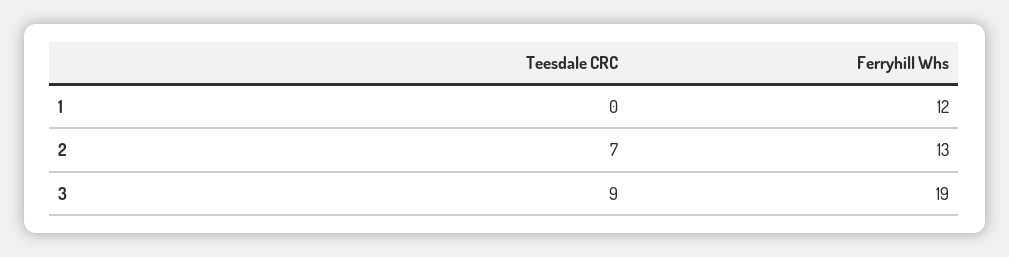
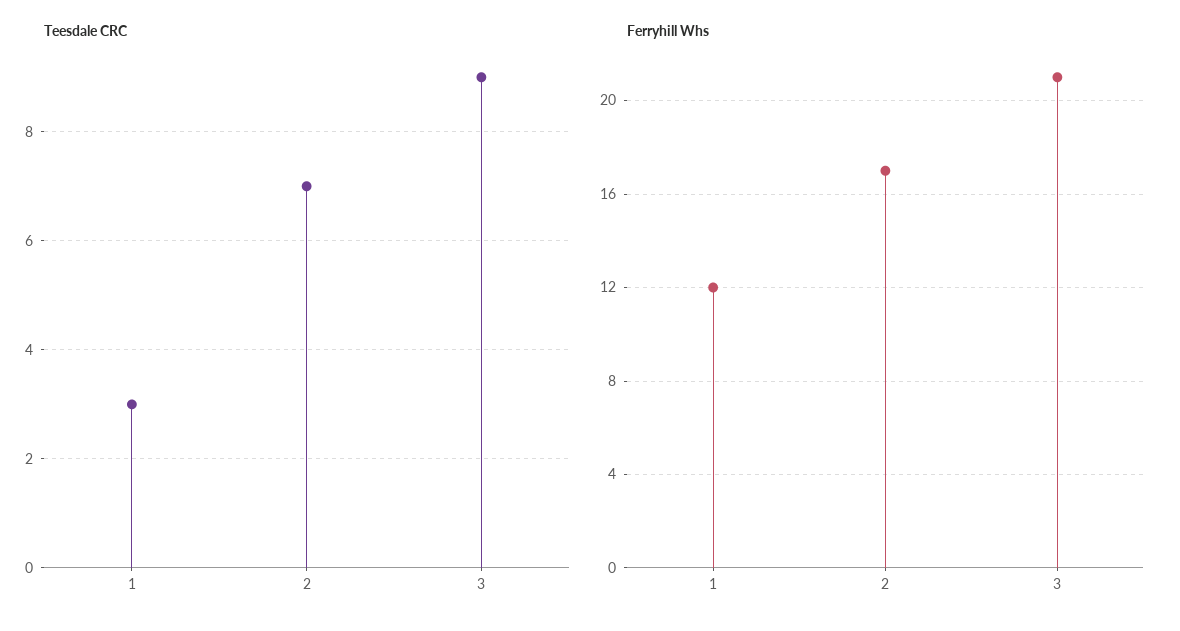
Teesdale CRC, 1: 0 -> 3
Ferryhill Whs, 2: 13 -> 17
Ferryhill Whs, 3: 19 -> 21

